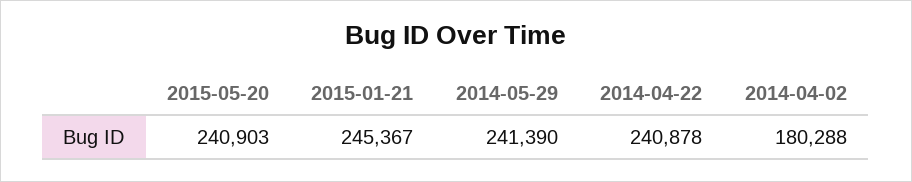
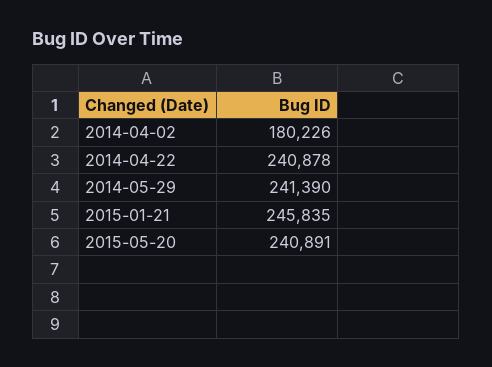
2015-05-20: 240903 -> 240891
2015-01-21: 245367 -> 245835
2014-04-02: 180288 -> 180226

